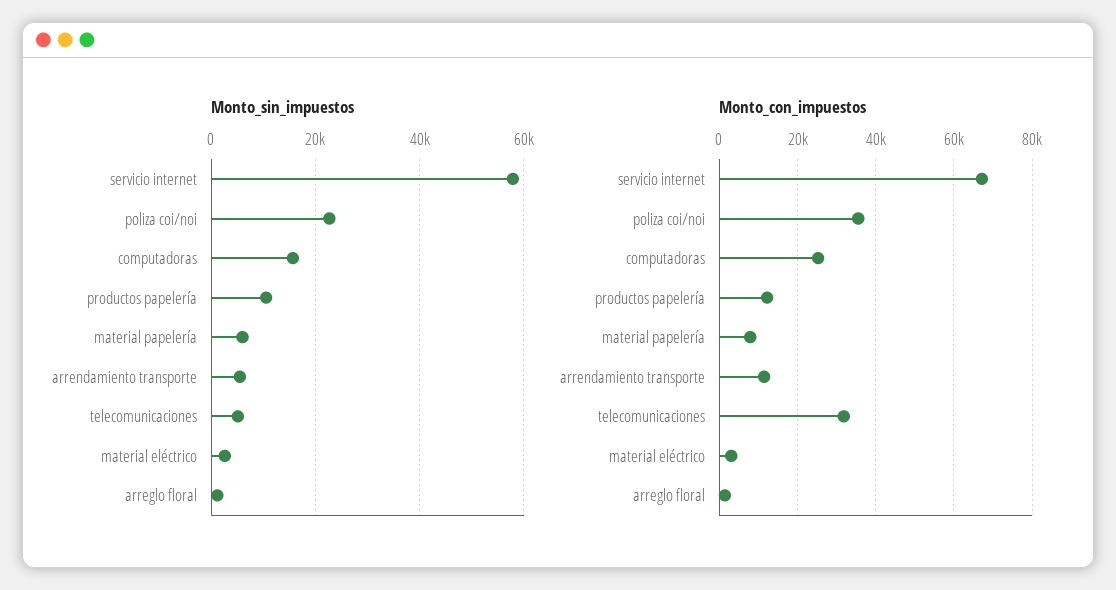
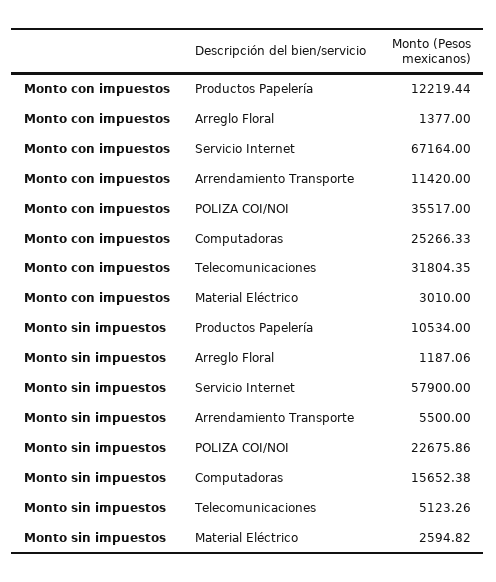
Monto_sin_impuestos, material papelería: 6000 -> none
Monto_con_impuestos, material papelería: 8000 -> none

